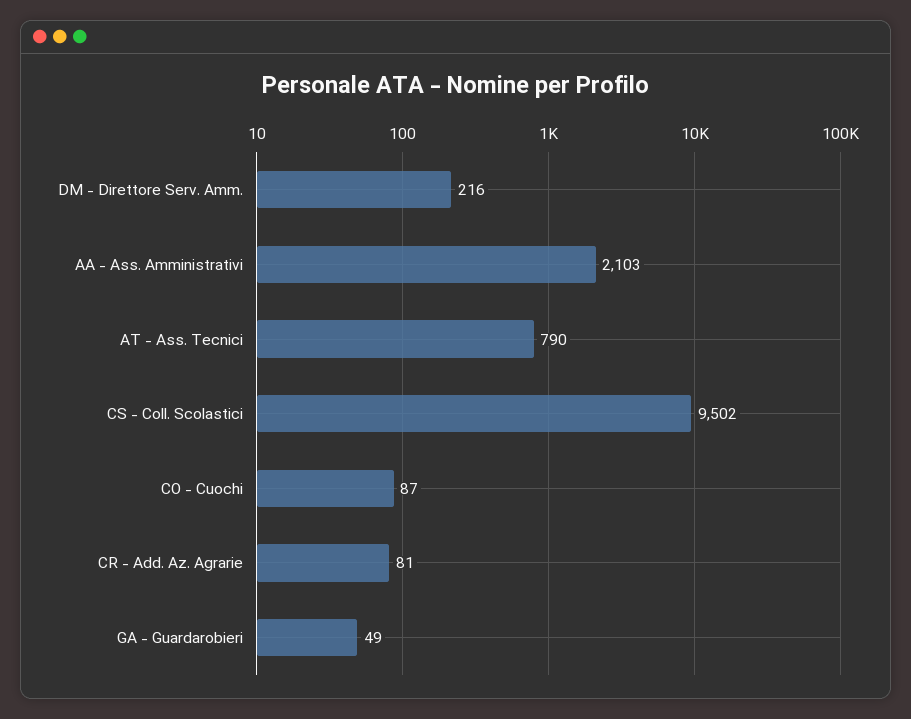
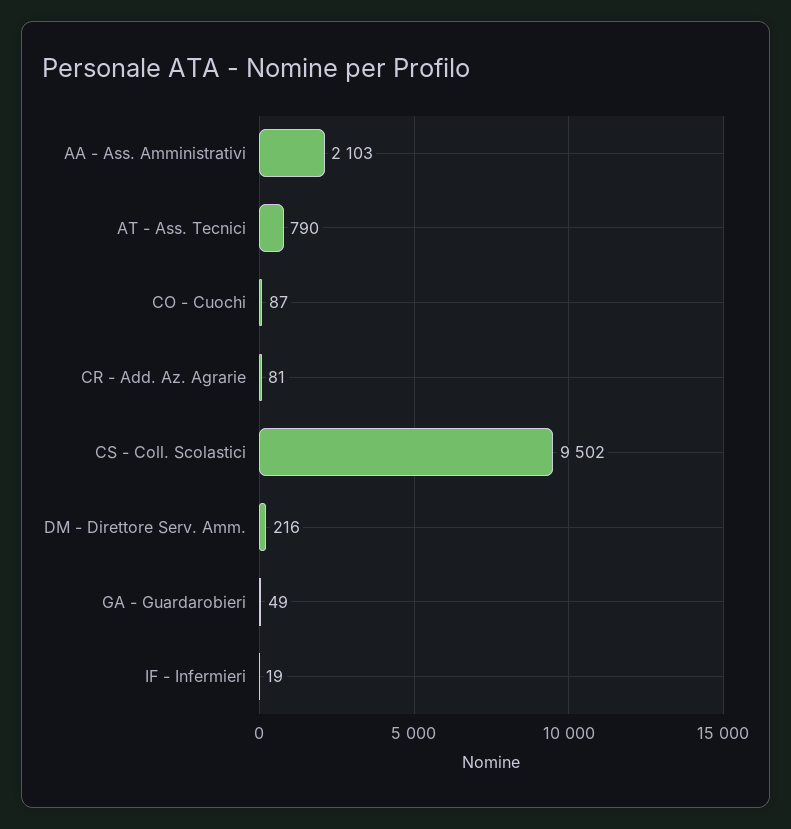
IF - Infermieri: none -> 19

